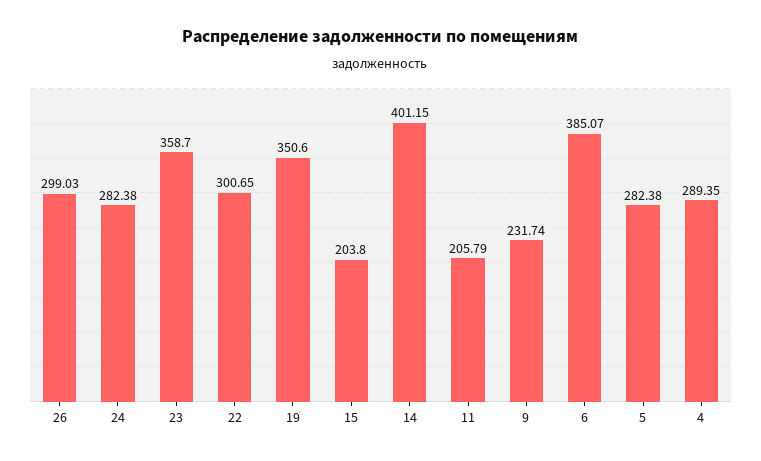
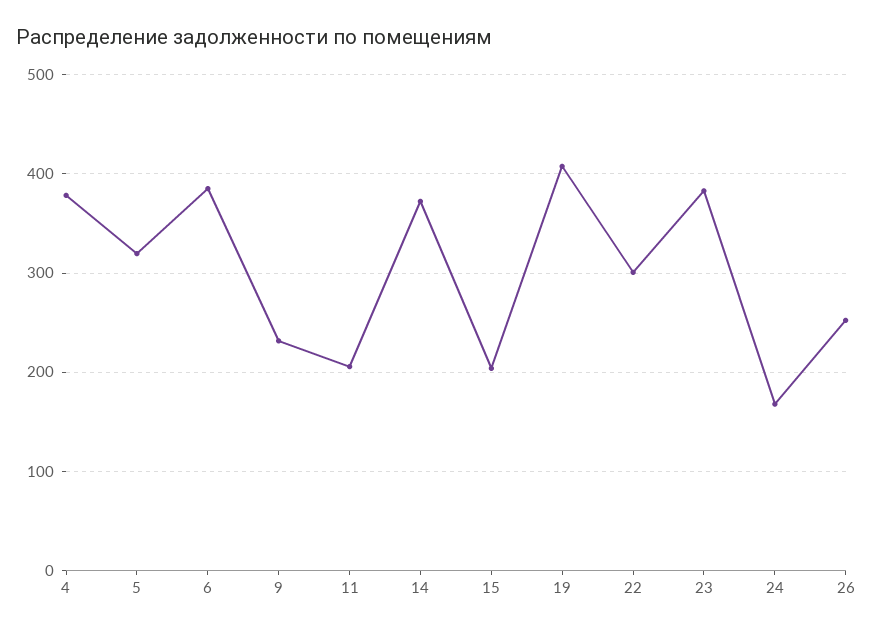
26: 299.03 -> 250
24: 282.38 -> 170
23: 358.7 -> 380
19: 350.6 -> 410
14: 401.15 -> 370
5: 282.38 -> 320
4: 289.35 -> 380

